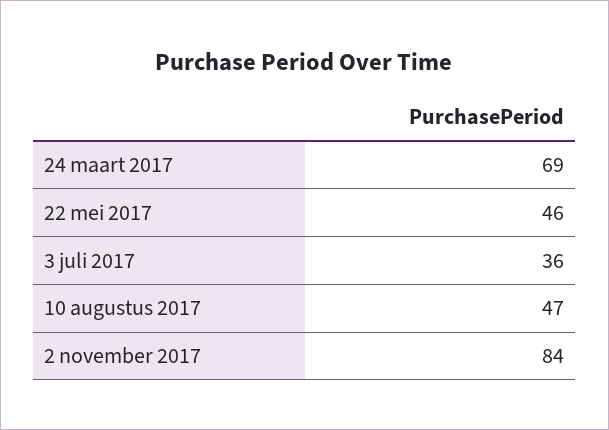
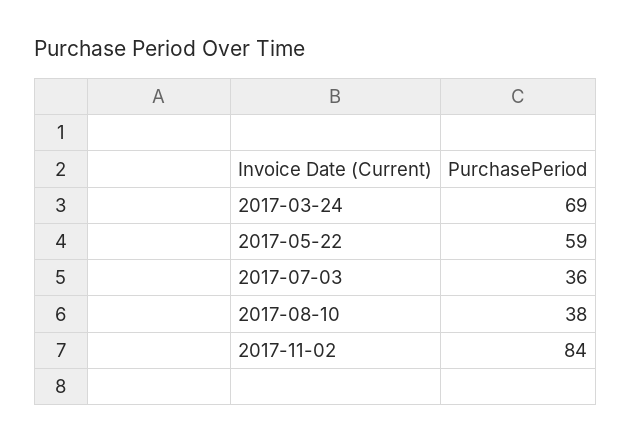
22 mei 2017: 46 -> 59
10 augustus 2017: 47 -> 38

